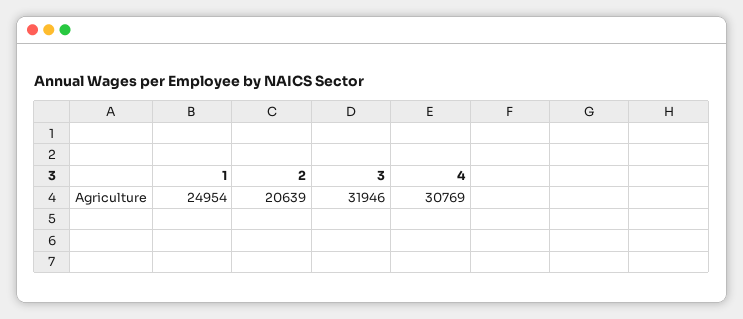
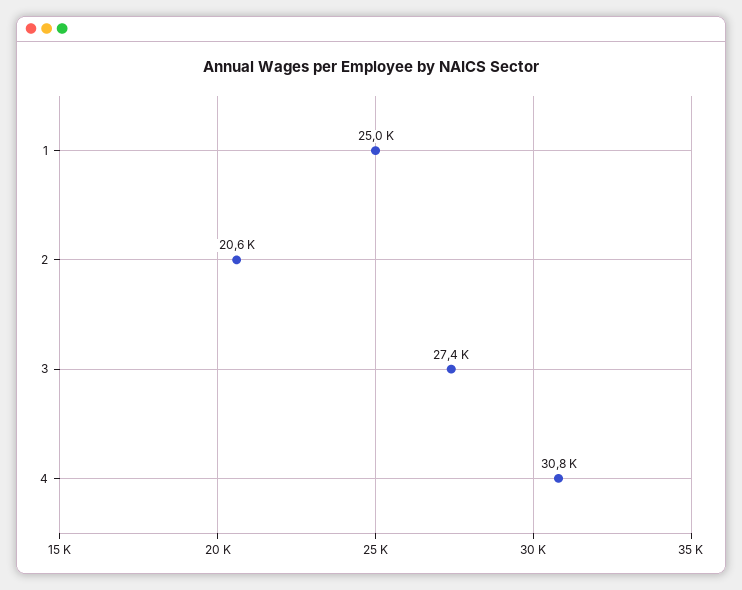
3: 31946 -> 27400

